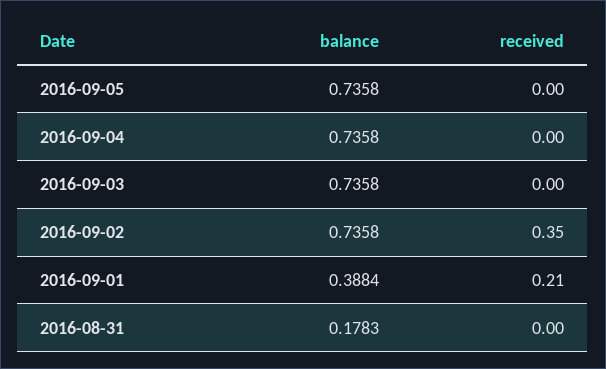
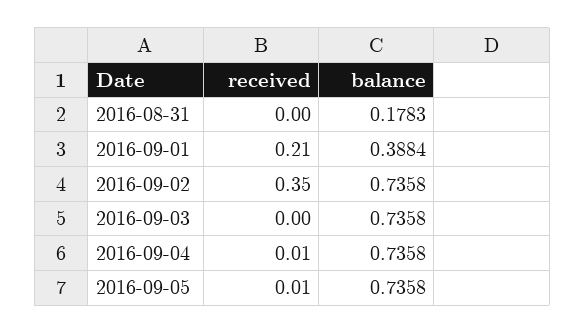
received, 2016-09-05: 0 -> 0.01
received, 2016-09-04: 0 -> 0.01

